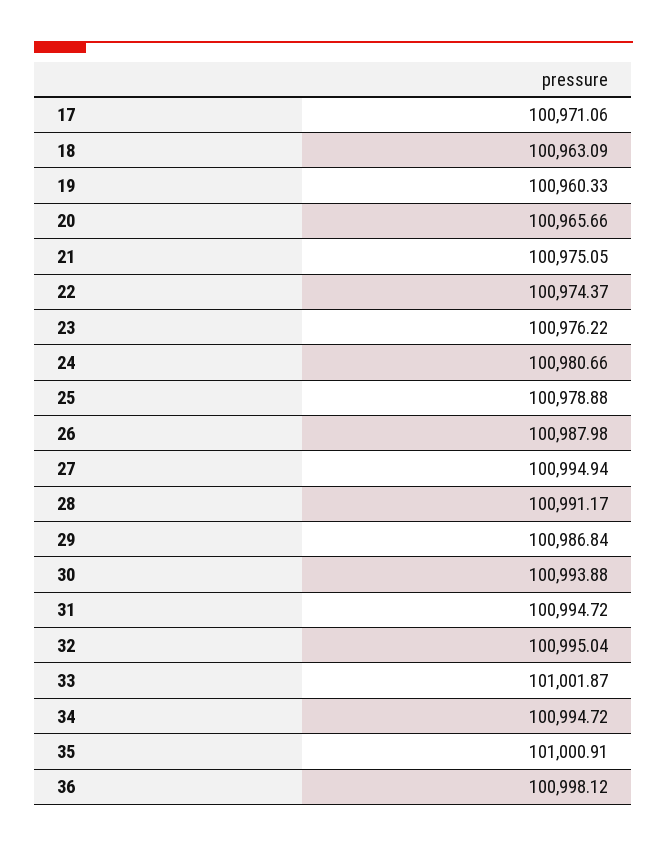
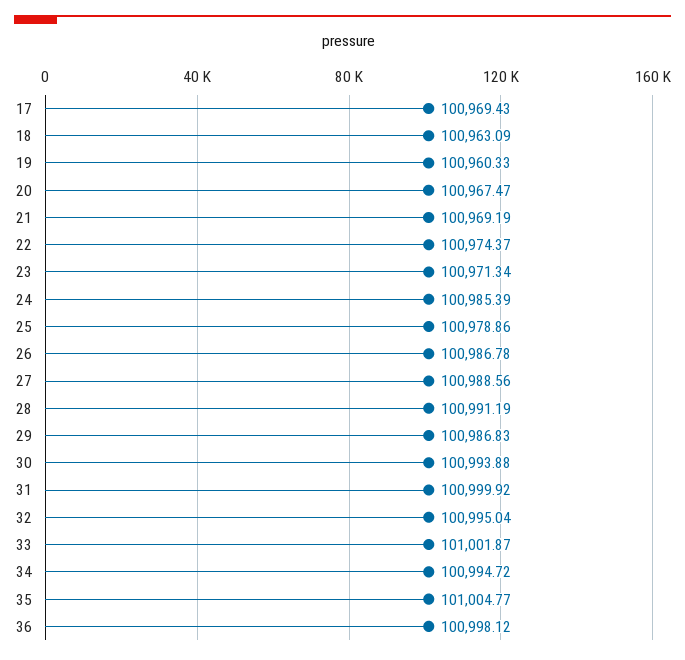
17: 100971.06 -> 100969.43
20: 100965.66 -> 100967.47
21: 100975.05 -> 100969.19
23: 100976.22 -> 100971.34
24: 100980.66 -> 100985.39
25: 100978.88 -> 100978.86
26: 100987.98 -> 100986.78
27: 100994.94 -> 100988.56
28: 100991.17 -> 100991.19
29: 100986.84 -> 100986.83
31: 100994.72 -> 100999.92
35: 101000.91 -> 101004.77

